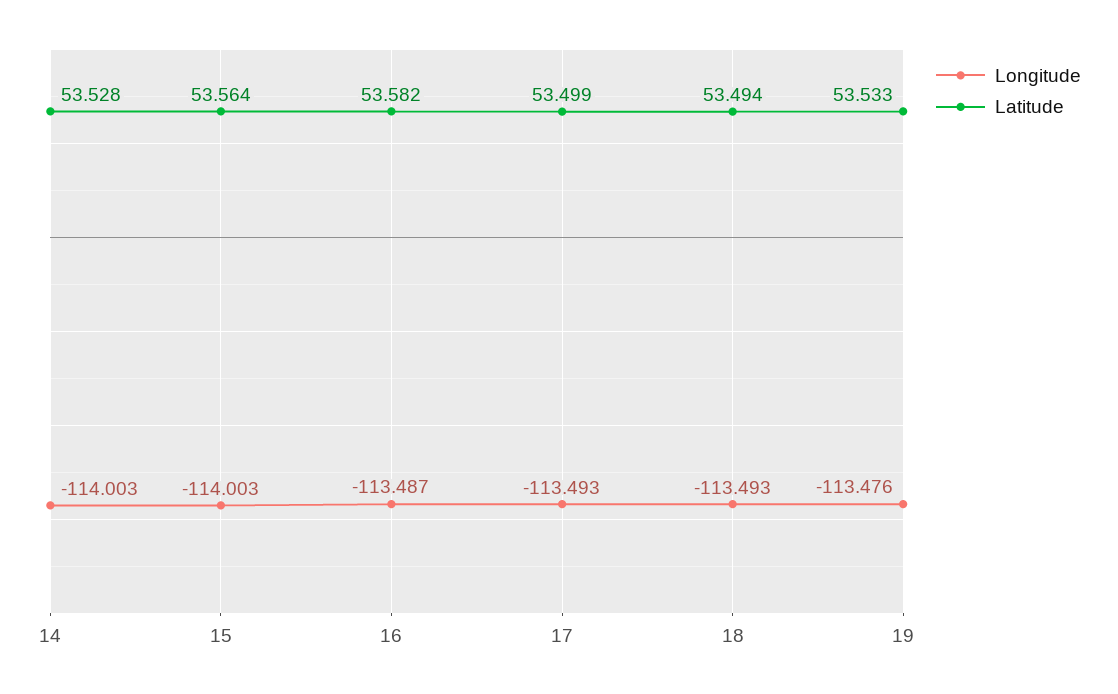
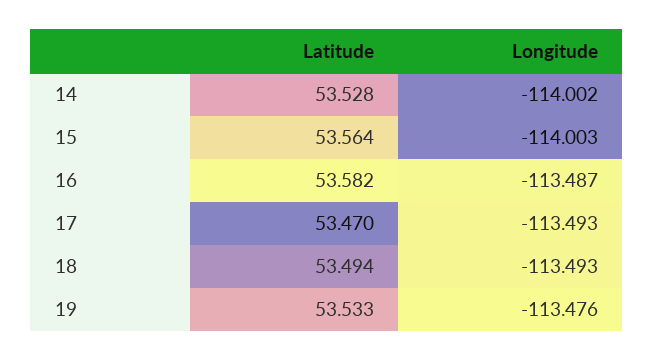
Longitude, 14: -114.003 -> -114.002
Latitude, 17: 53.499 -> 53.47

